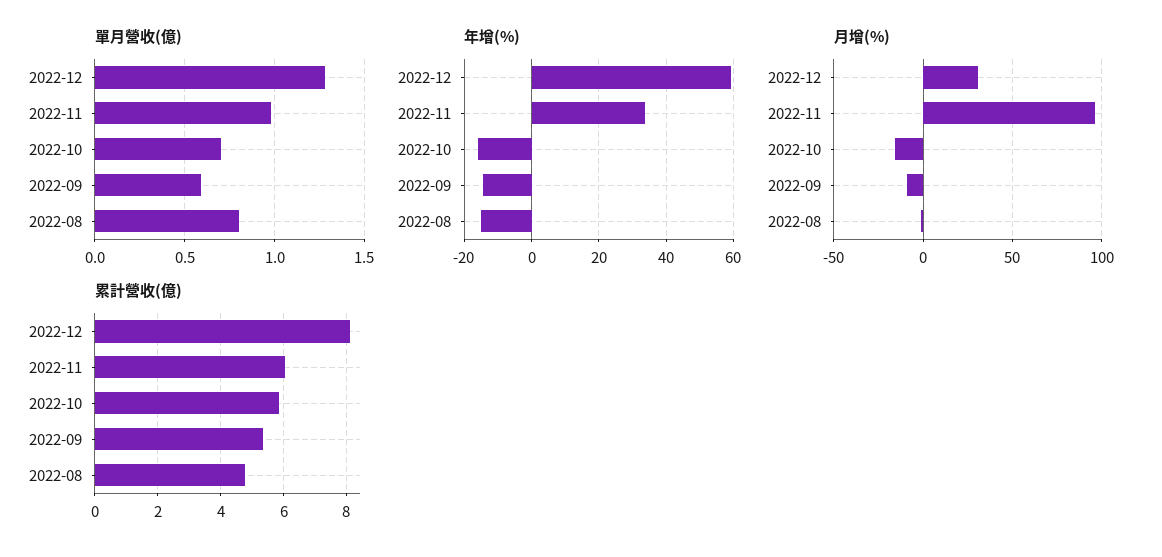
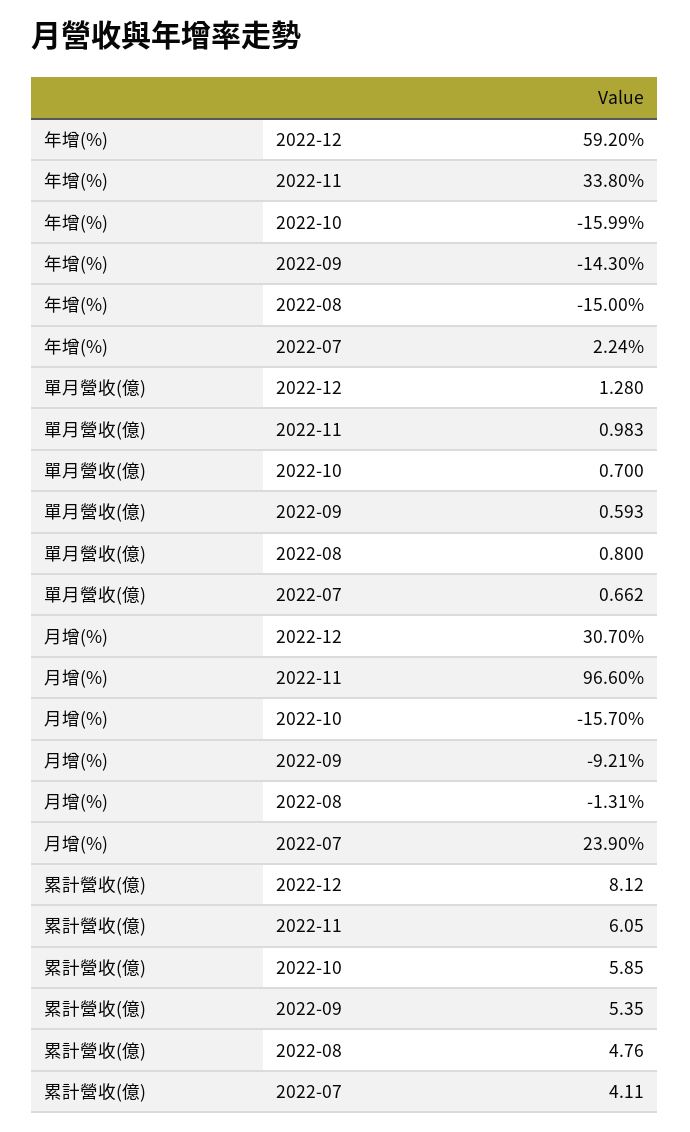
年增(%), 2022-07: none -> 2.24
單月營收(億), 2022-07: none -> 0.662
月增(%), 2022-07: none -> 23.9
累計營收(億), 2022-07: none -> 4.11

